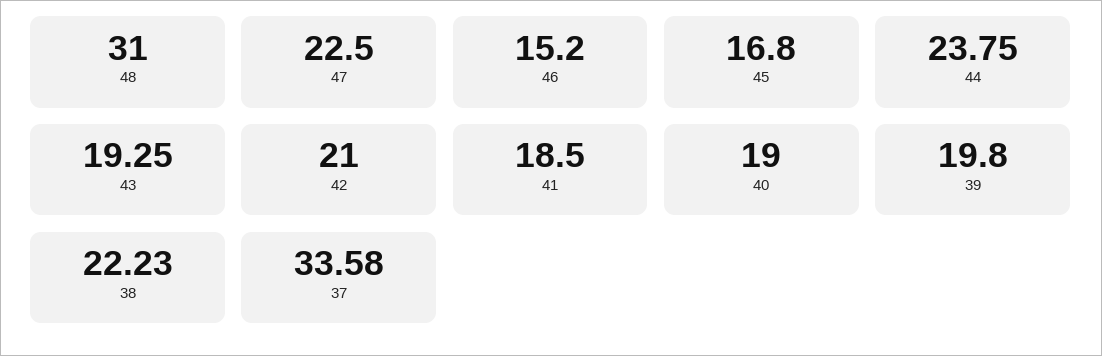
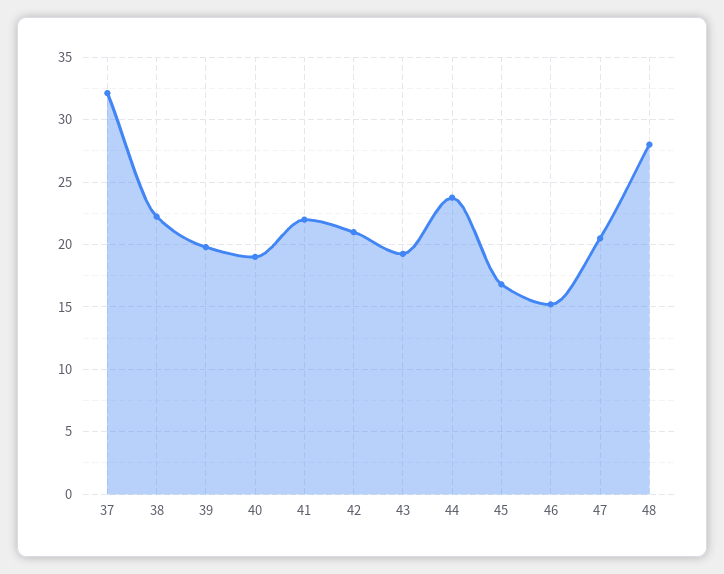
48: 31 -> 28
47: 22.5 -> 20.5
41: 18.5 -> 22
37: 33.58 -> 32

